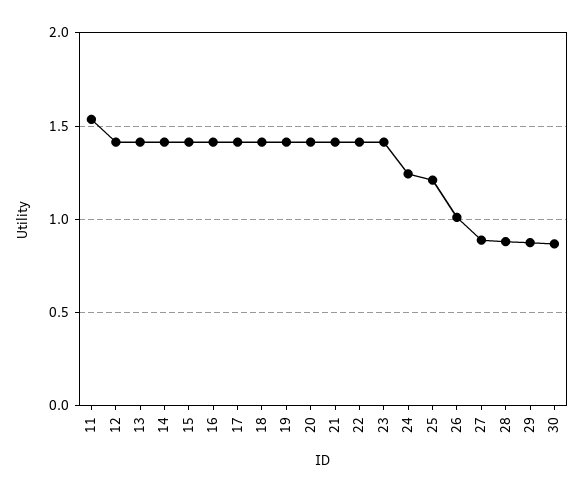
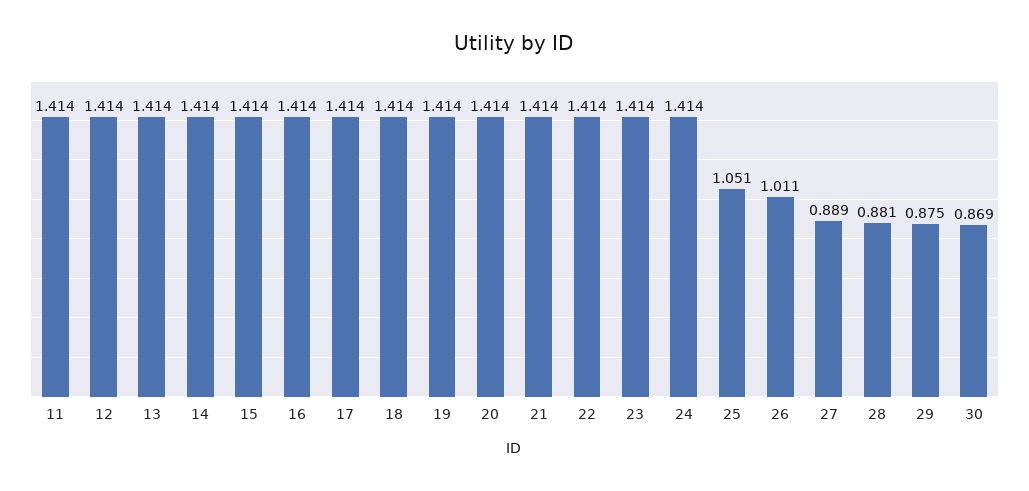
11: 1.55 -> 1.414
24: 1.25 -> 1.414
25: 1.2 -> 1.051

